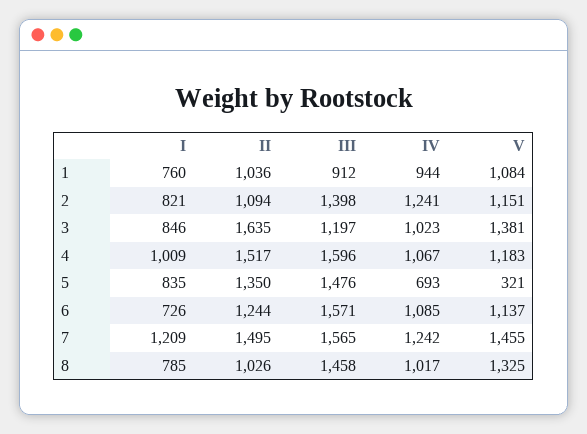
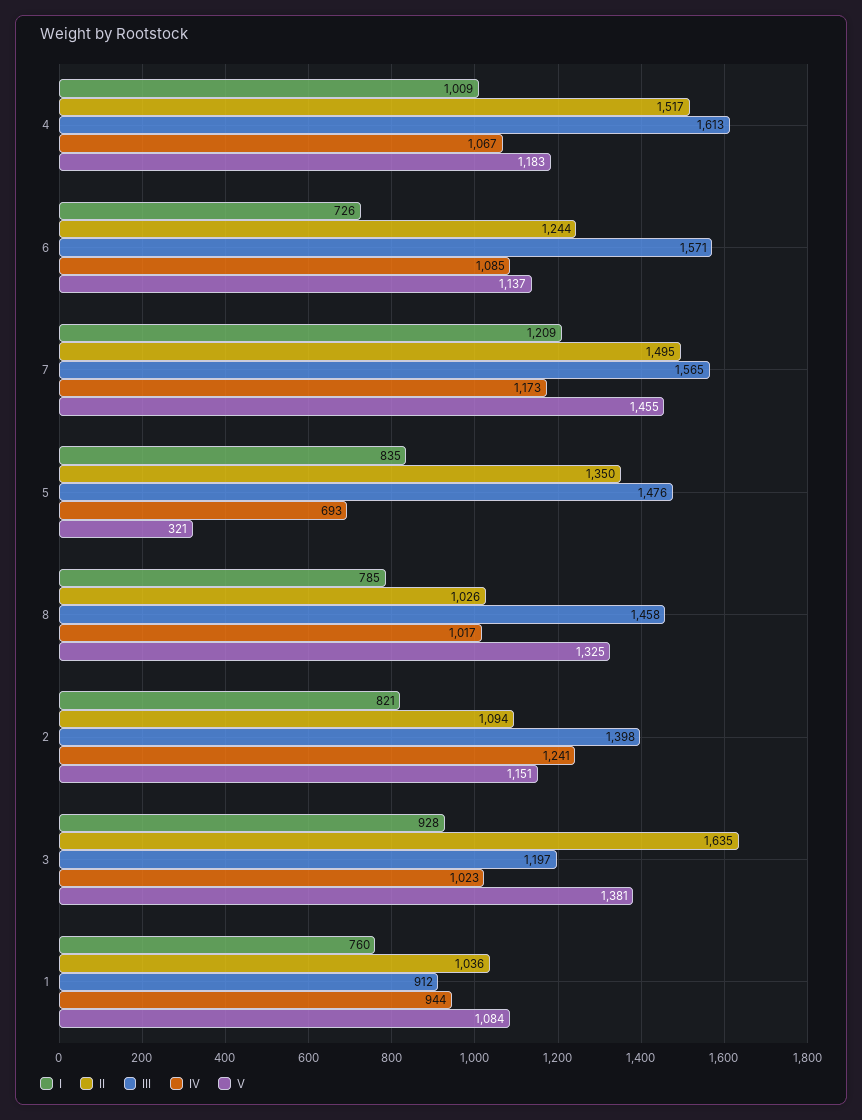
I, 3: 846 -> 928
III, 4: 1596 -> 1613
IV, 7: 1242 -> 1173

